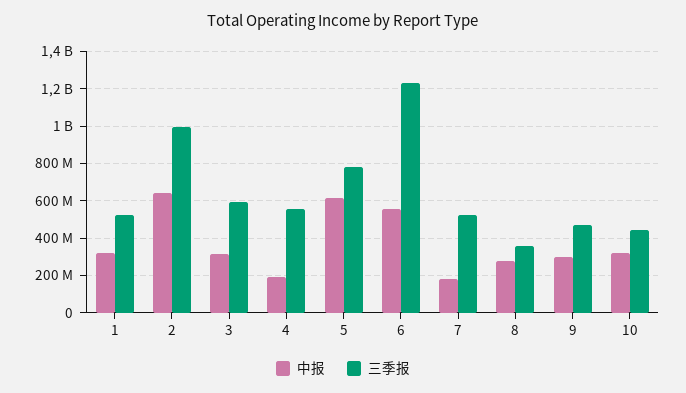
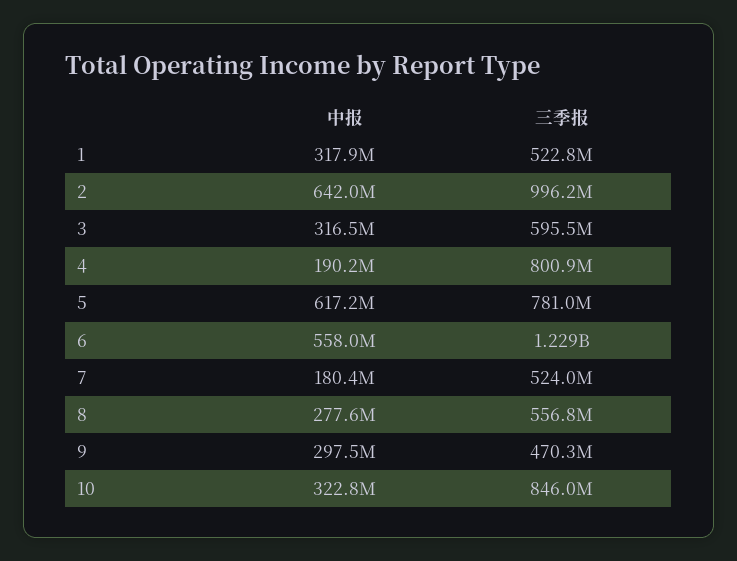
三季报, 4: 550000000 -> 800900000
三季报, 8: 350000000 -> 556800000
三季报, 10: 450000000 -> 846000000

